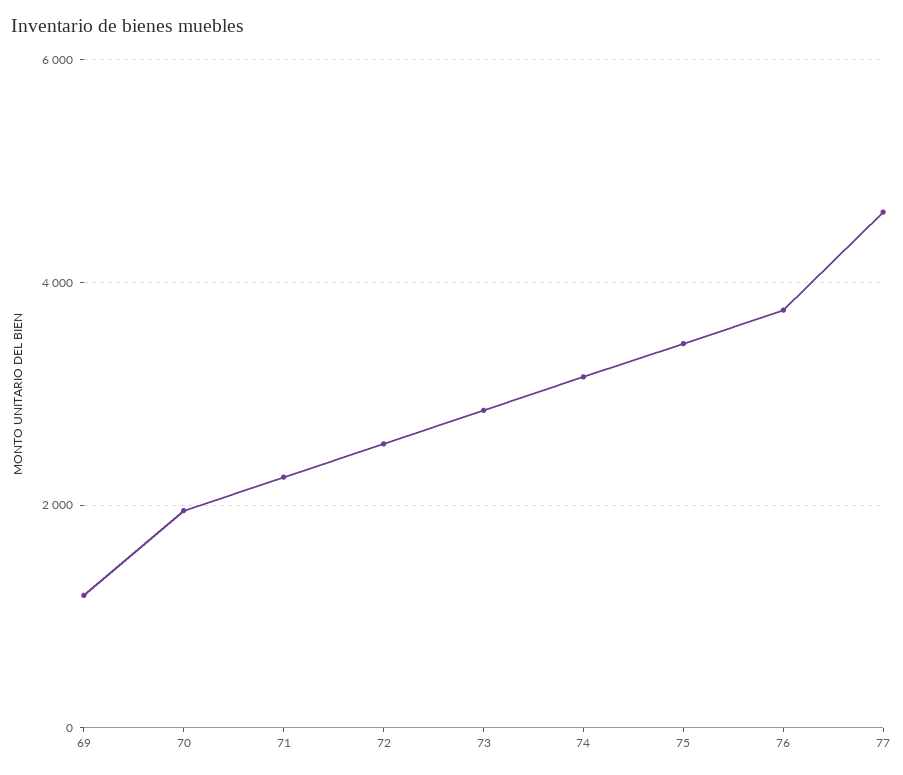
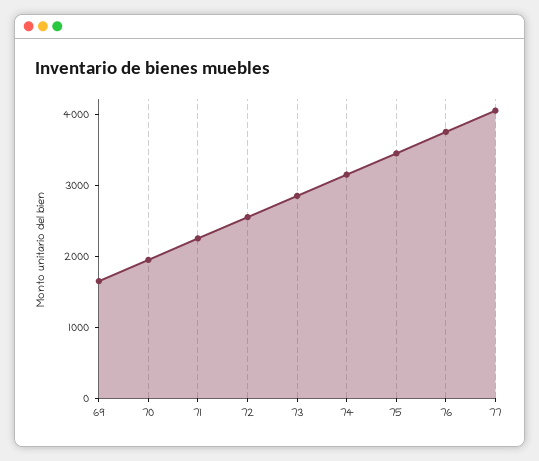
69: 1200 -> 1600
77: 4600 -> 4000

